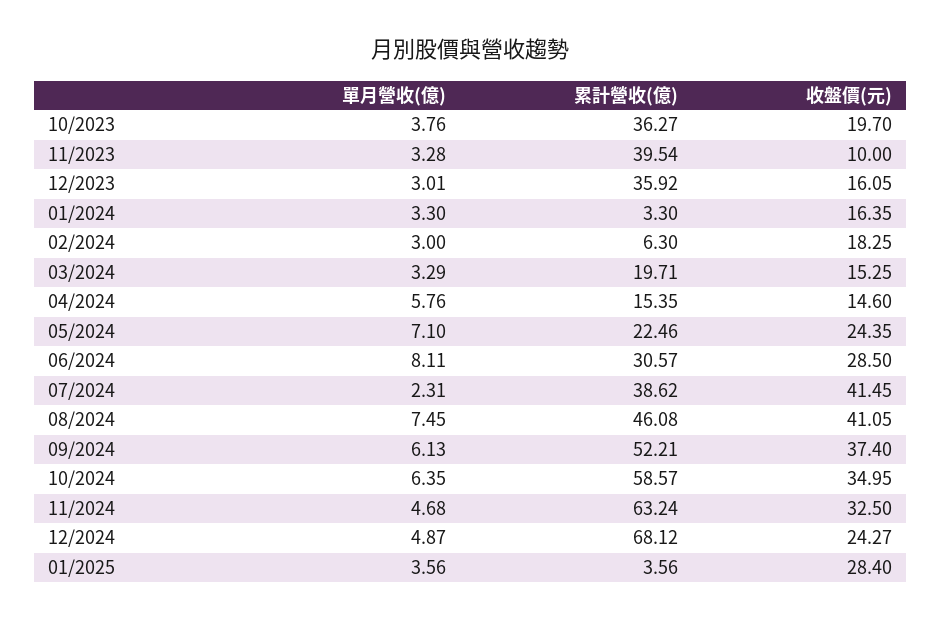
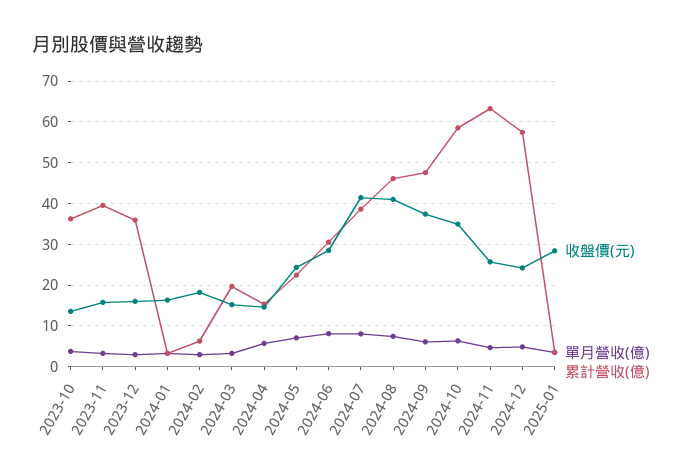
收盤價(元), 10/2023: 19.7 -> 14
收盤價(元), 11/2023: 10 -> 16
單月營收(億), 07/2024: 2.31 -> 8
累計營收(億), 09/2024: 52.21 -> 48
收盤價(元), 11/2024: 32.5 -> 26
累計營收(億), 12/2024: 68.12 -> 58

